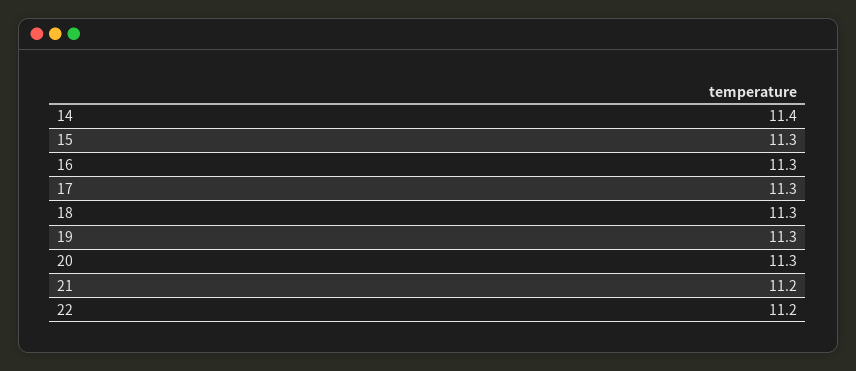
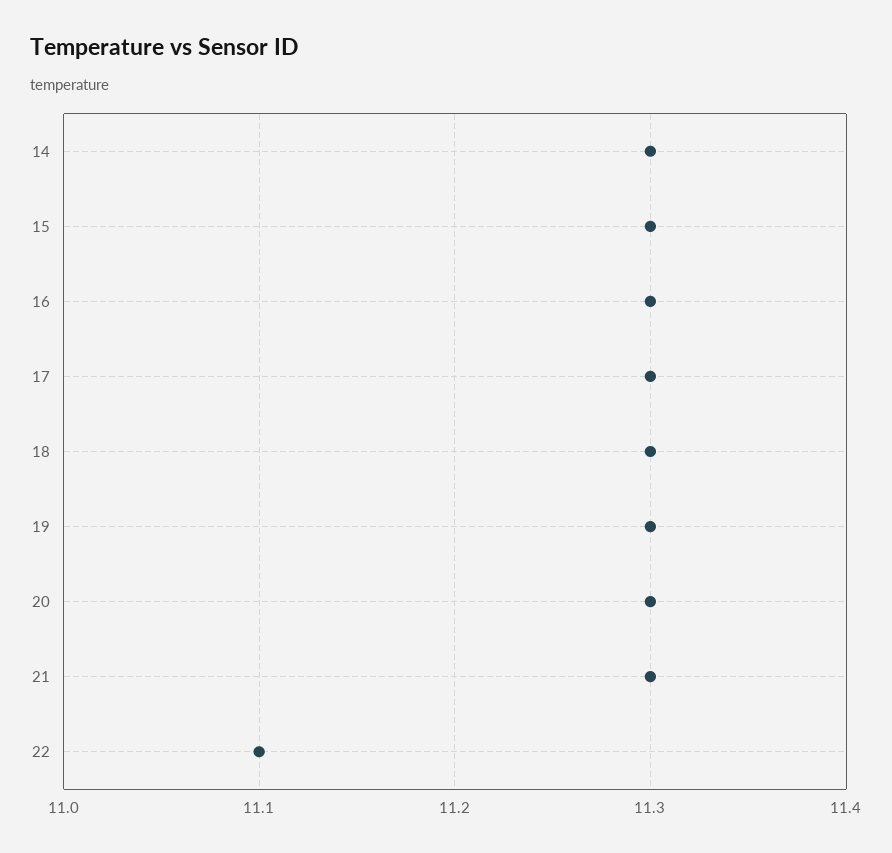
14: 11.4 -> 11.3
21: 11.2 -> 11.3
22: 11.2 -> 11.1

